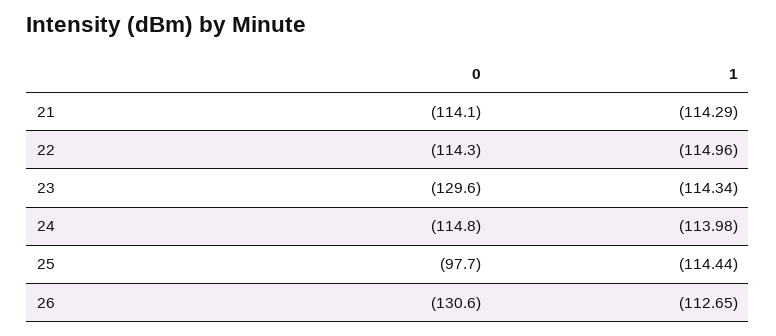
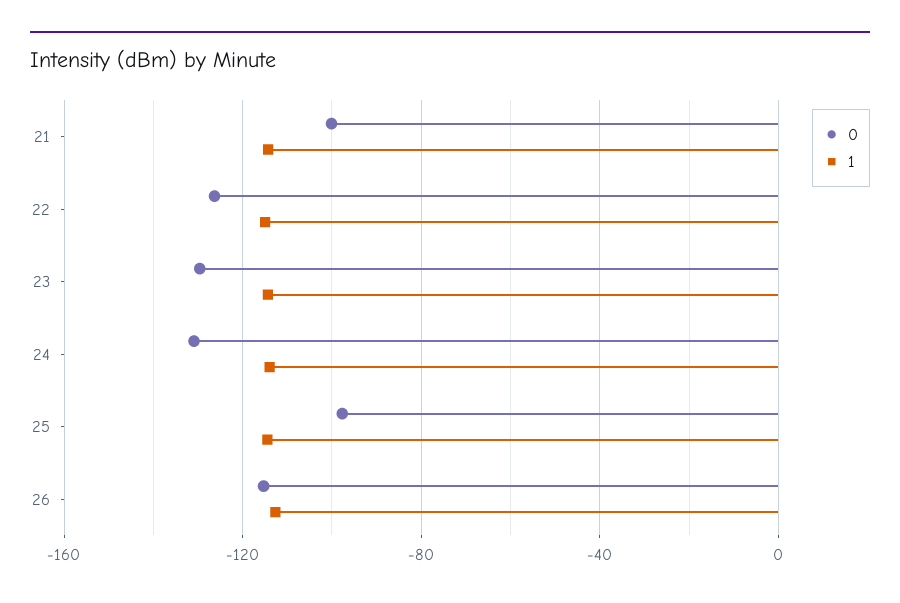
0, 21: -114.1 -> -100
0, 22: -114.3 -> -125
0, 24: -114.8 -> -130
0, 26: -130.6 -> -115

